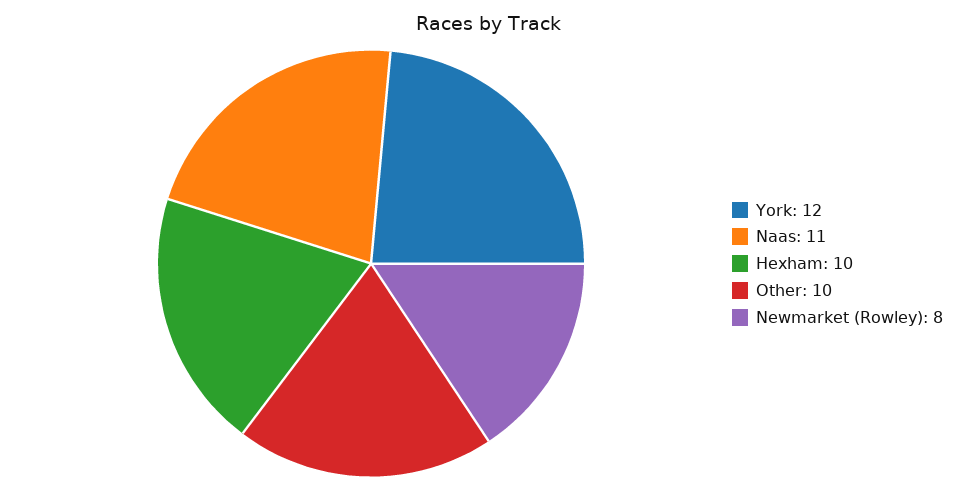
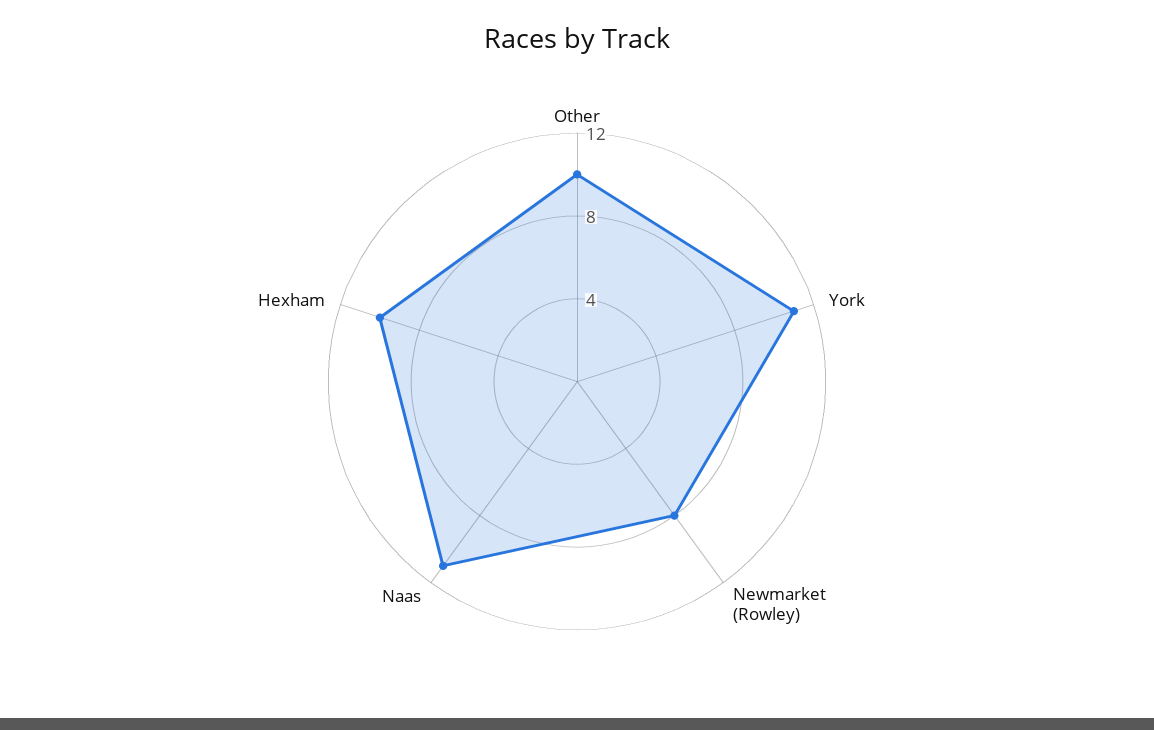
York: 12 -> 11

